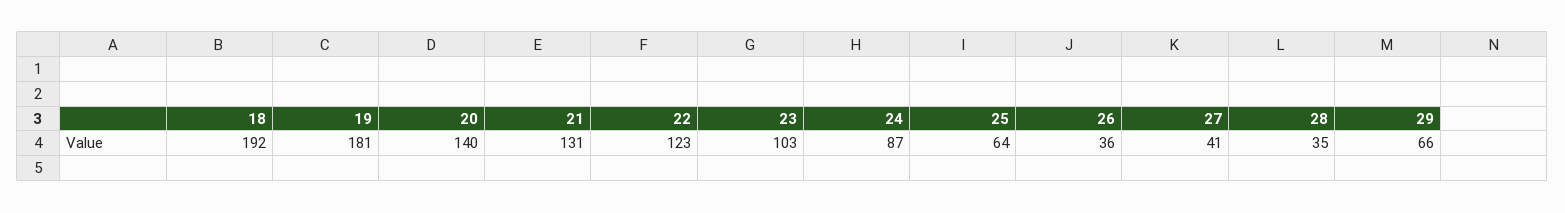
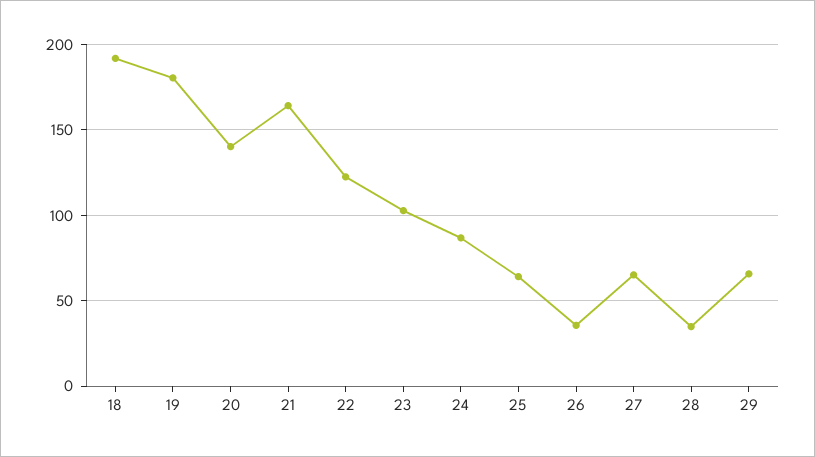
21: 131 -> 165
27: 41 -> 65

